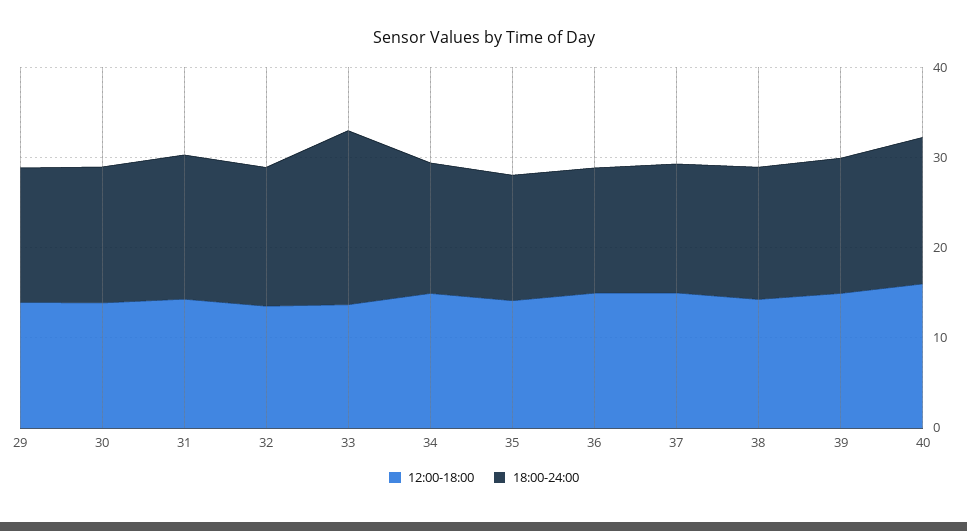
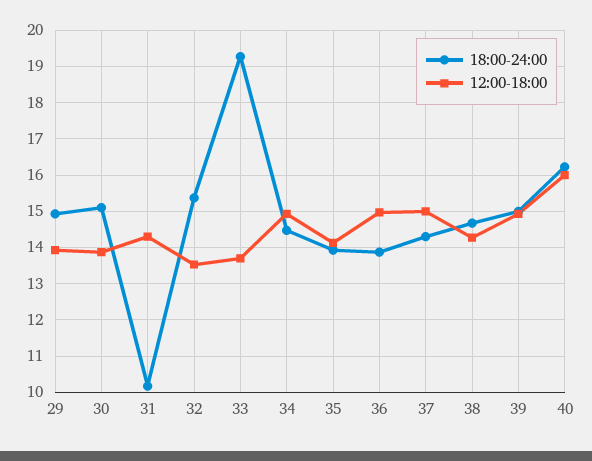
18:00-24:00, 31: 16 -> 10.2

